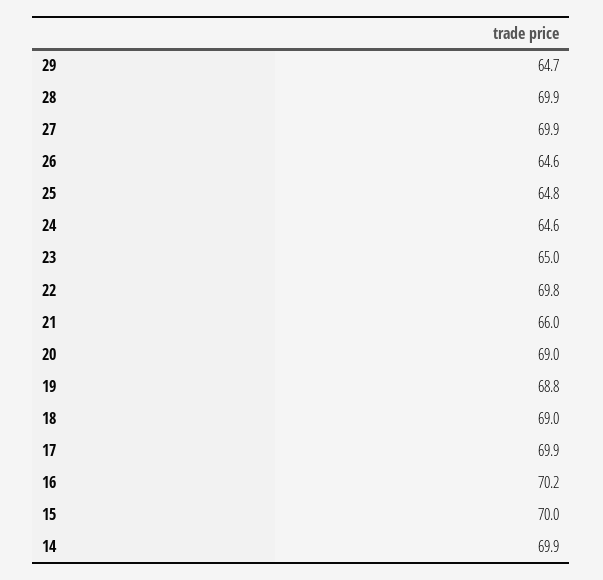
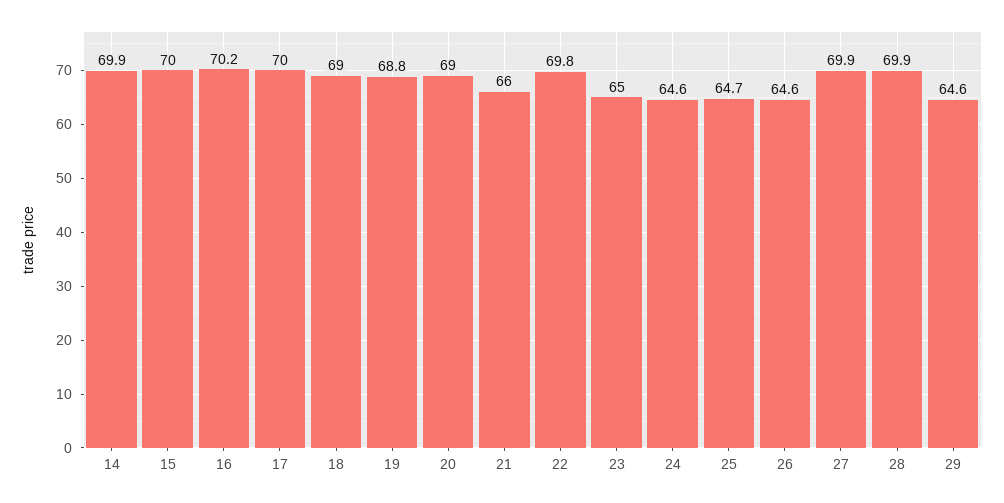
29: 64.7 -> 64.6
25: 64.8 -> 64.7
17: 69.9 -> 70

